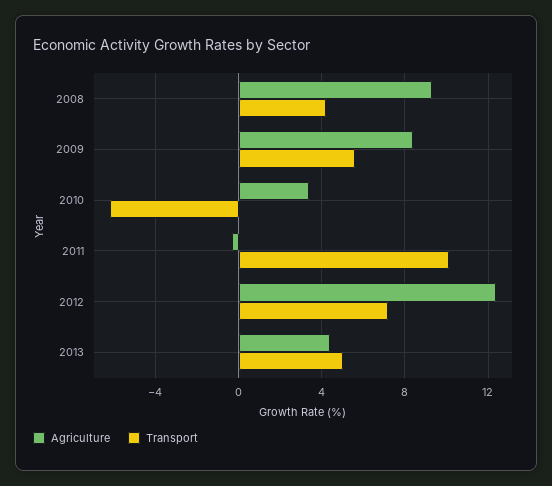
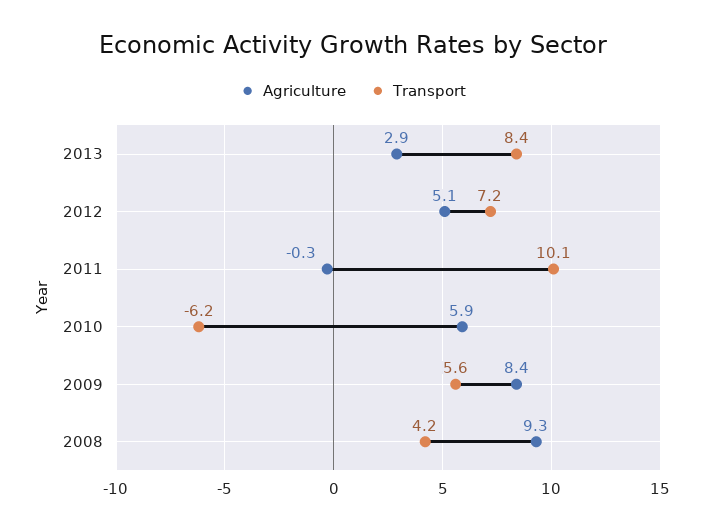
Agriculture, 2010: 3.5 -> 5.9
Agriculture, 2012: 12.5 -> 5.1
Agriculture, 2013: 4.5 -> 2.9
Transport, 2013: 5 -> 8.4

